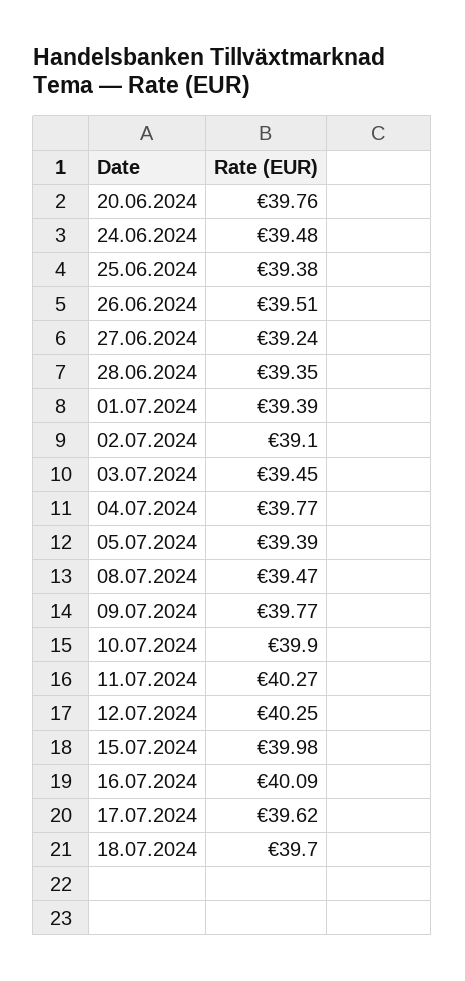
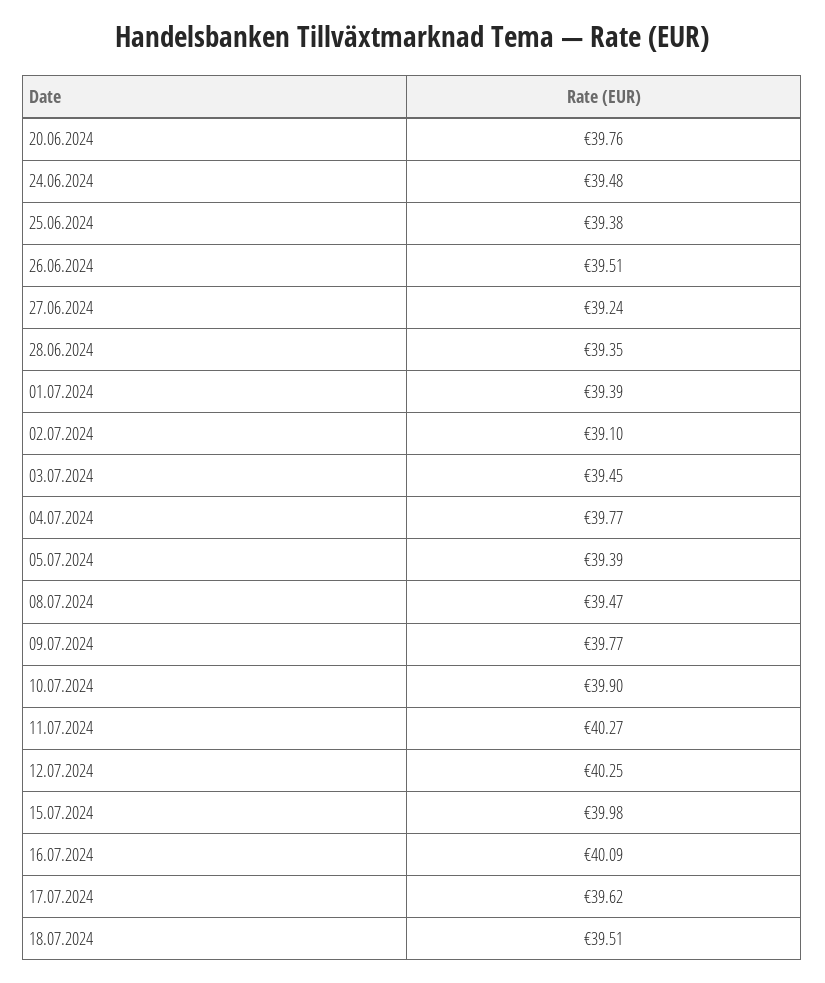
18.07.2024: 39.7 -> 39.51

